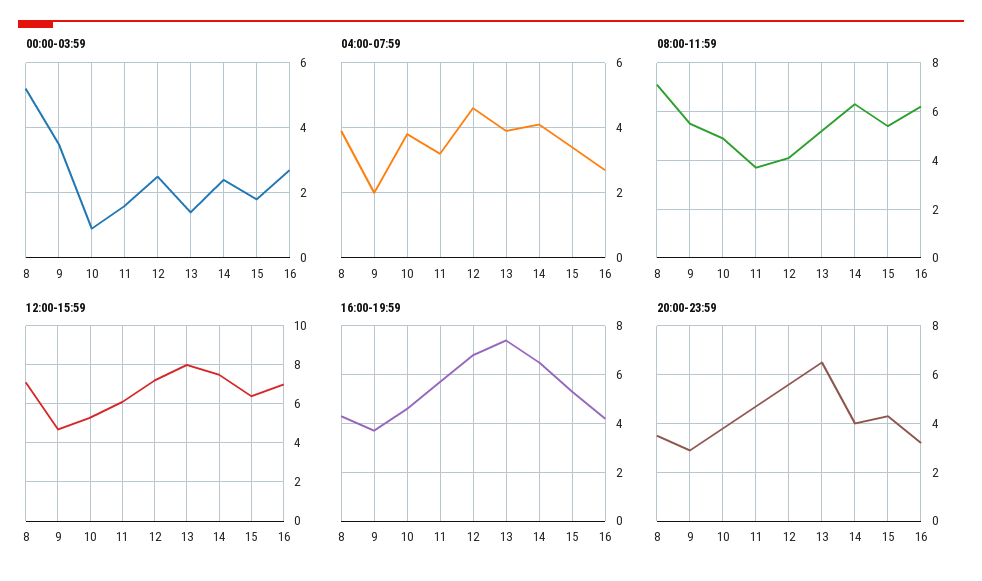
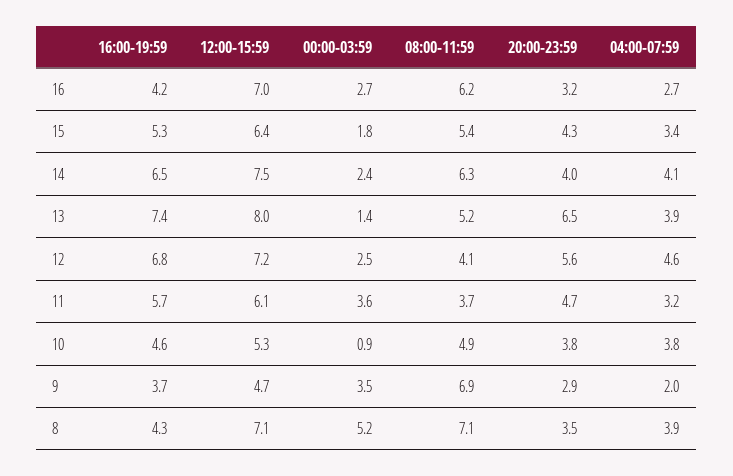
00:00-03:59, 11: 1.5 -> 3.6
08:00-11:59, 9: 5.5 -> 6.9

